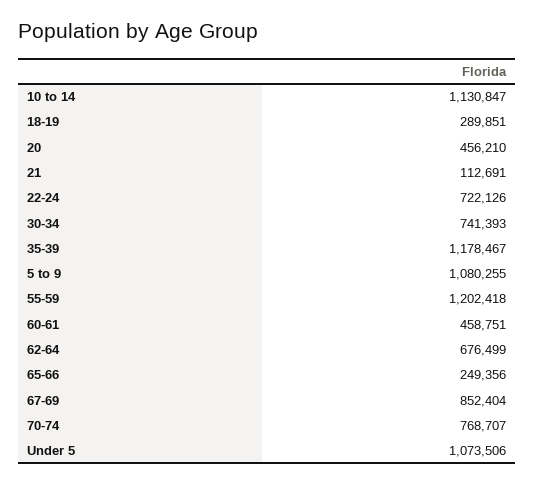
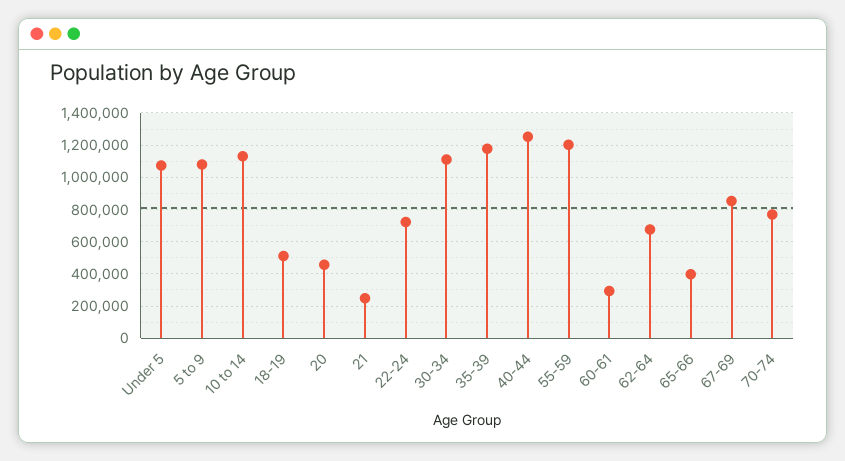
18-19: 289851 -> 500000
21: 112691 -> 250000
30-34: 741393 -> 1100000
60-61: 458751 -> 300000
65-66: 249356 -> 400000
40-44: none -> 1250000

